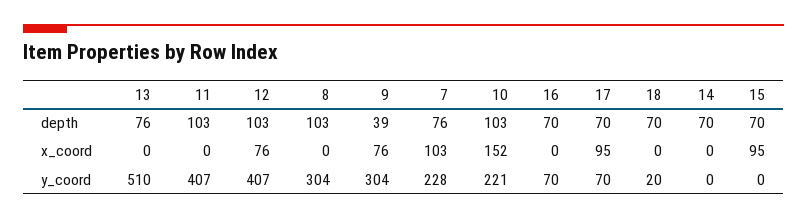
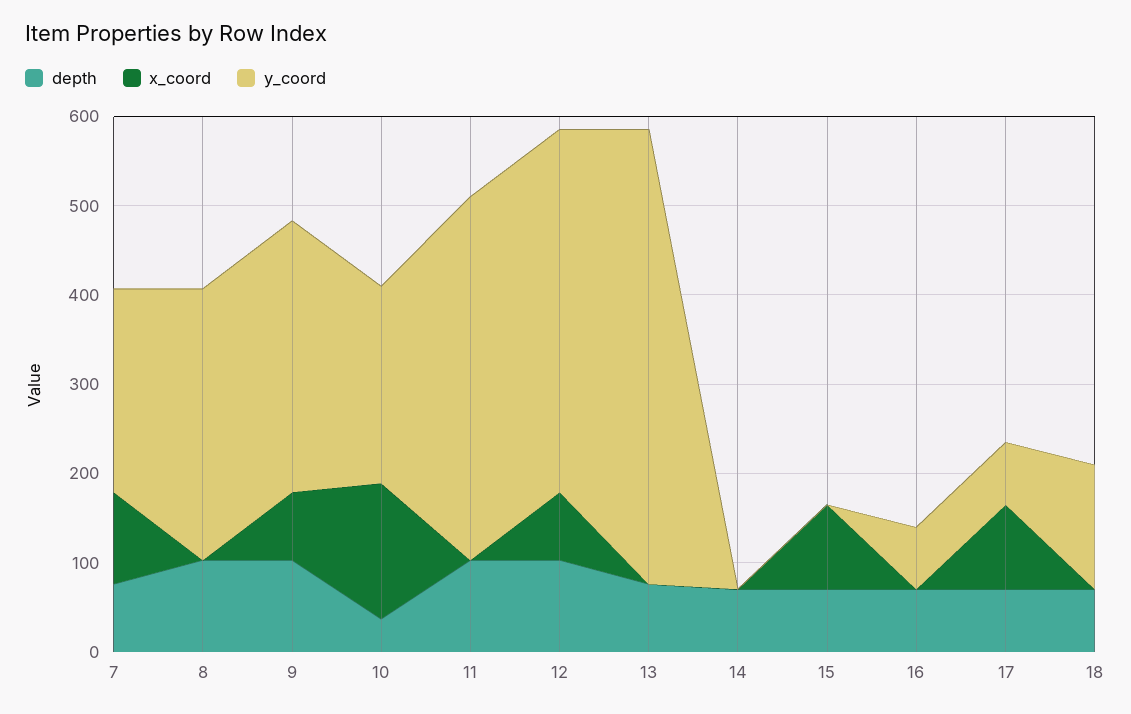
depth, 9: 39 -> 100
depth, 10: 103 -> 40
y_coord, 18: 20 -> 140

